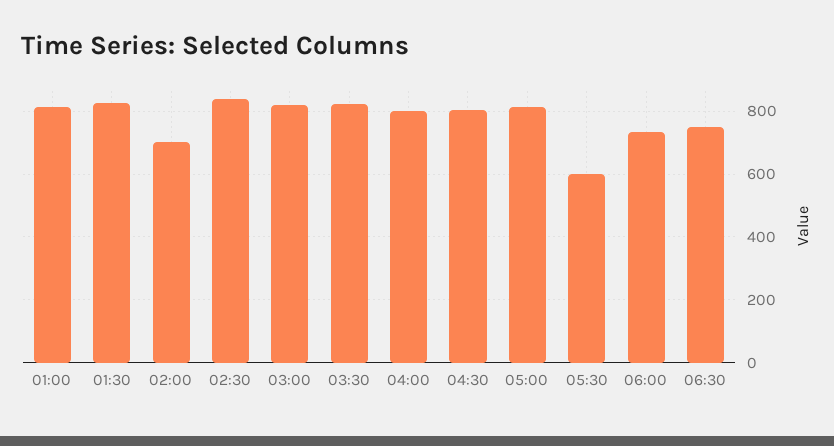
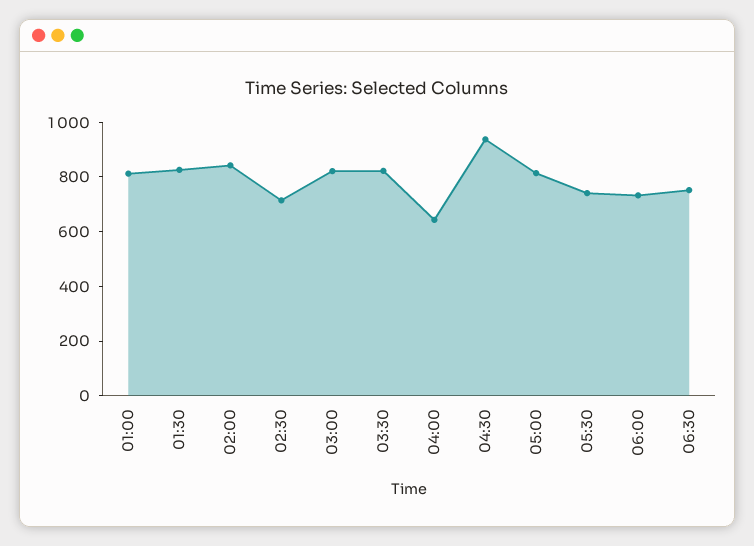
02:00: 700 -> 850
02:30: 840 -> 700
04:00: 800 -> 650
04:30: 800 -> 950
05:30: 600 -> 750

